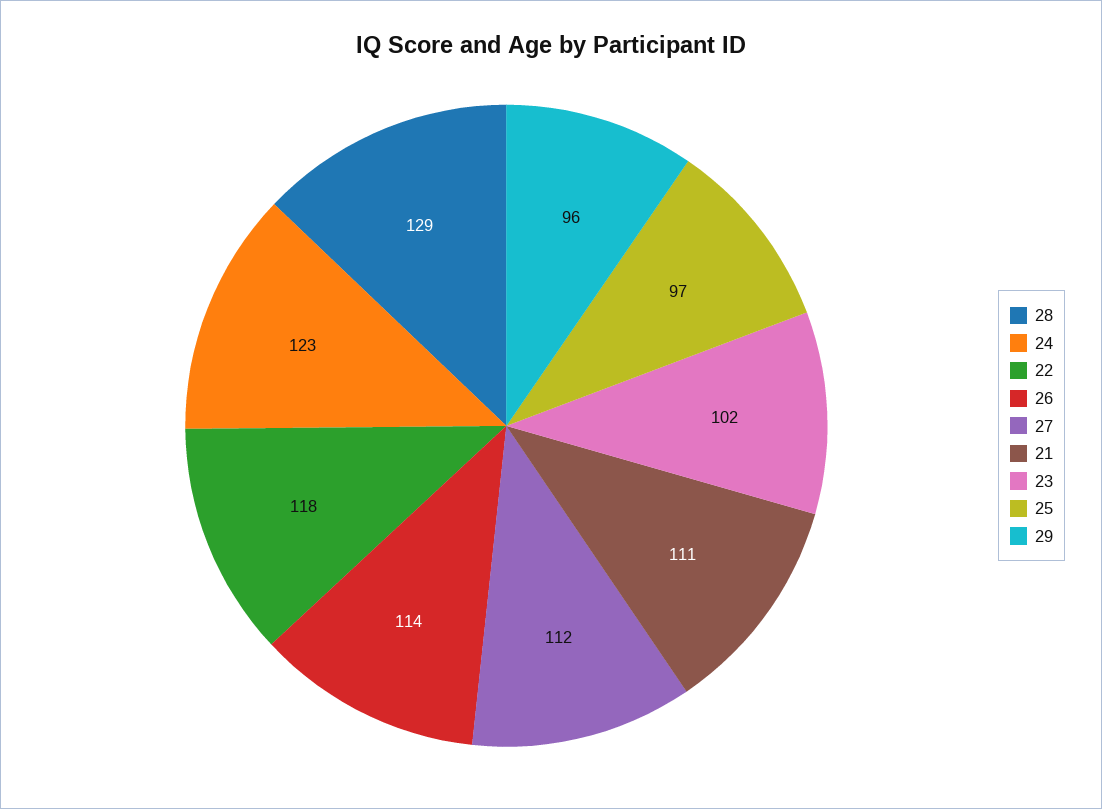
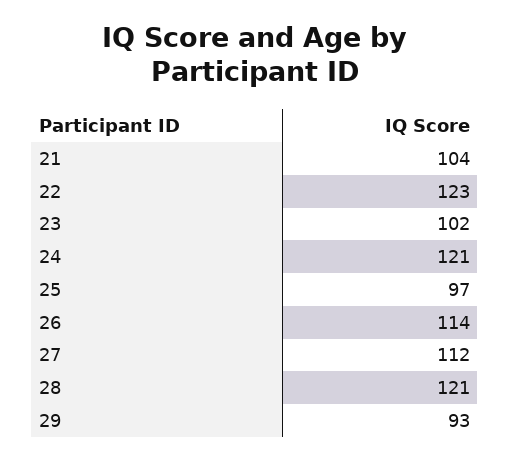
28: 129 -> 121
24: 123 -> 121
22: 118 -> 123
21: 111 -> 104
29: 96 -> 93

